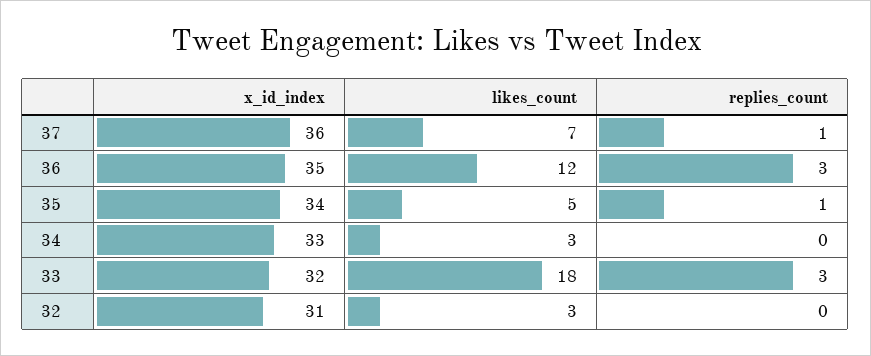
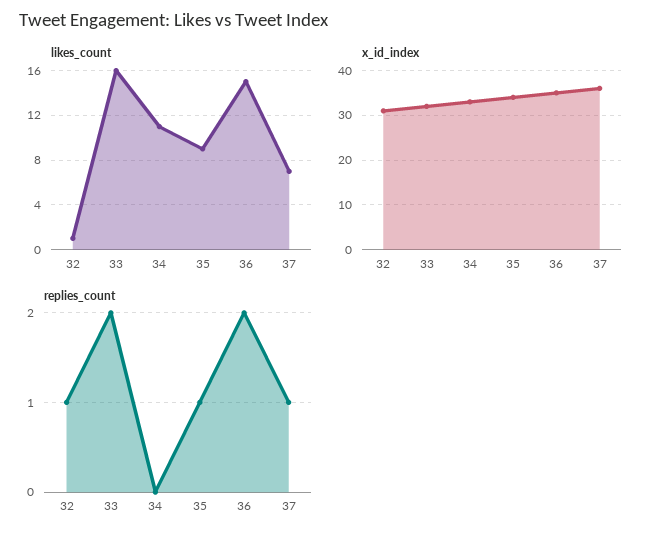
likes_count, 36: 12 -> 15
replies_count, 36: 3 -> 2
likes_count, 35: 5 -> 9
likes_count, 34: 3 -> 11
likes_count, 33: 18 -> 16
replies_count, 33: 3 -> 2
likes_count, 32: 3 -> 1
replies_count, 32: 0 -> 1

